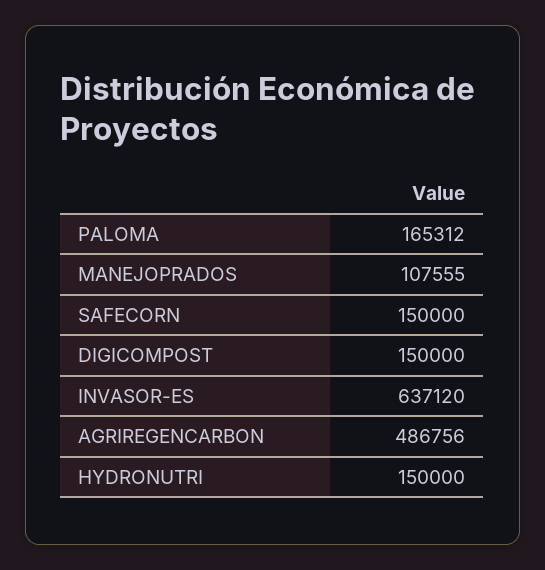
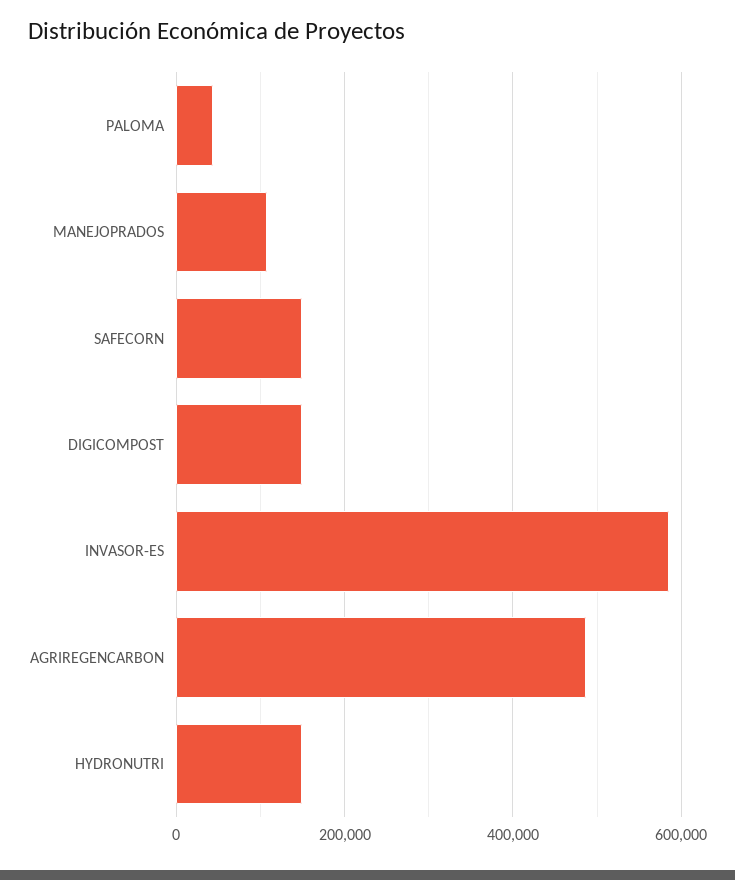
PALOMA: 165312 -> 40000
INVASOR-ES: 637120 -> 580000

